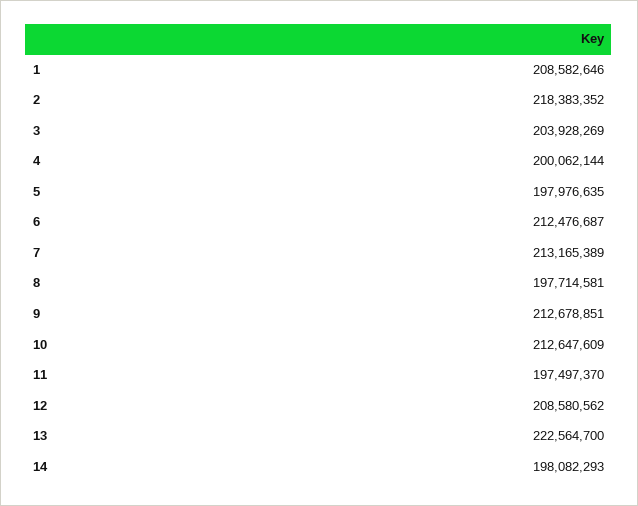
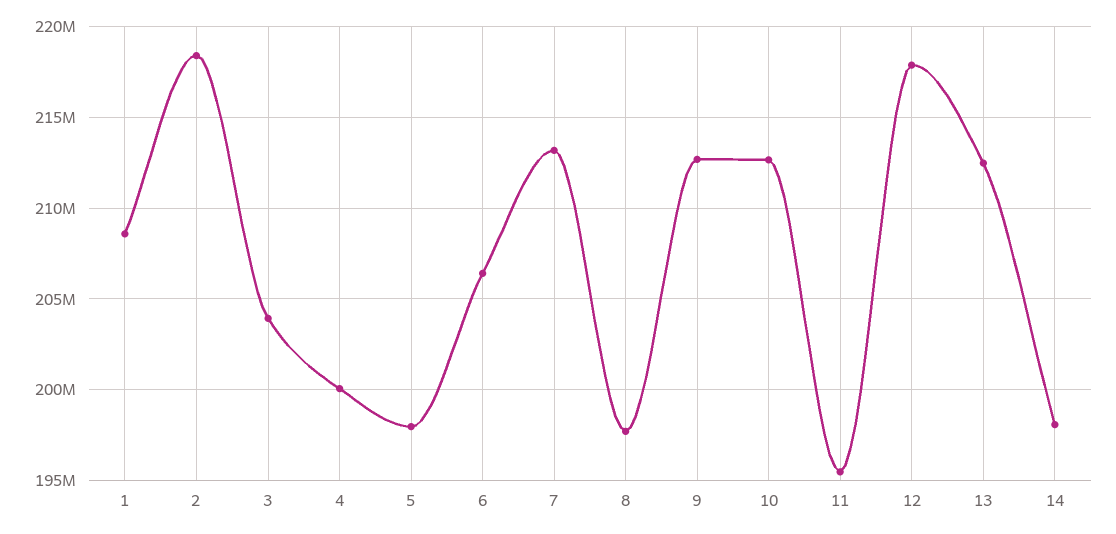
6: 212476687 -> 206500000
11: 197497370 -> 195500000
12: 208580562 -> 218000000
13: 222564700 -> 212500000

